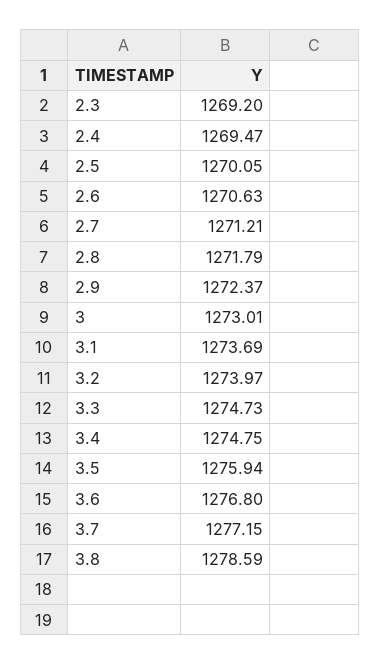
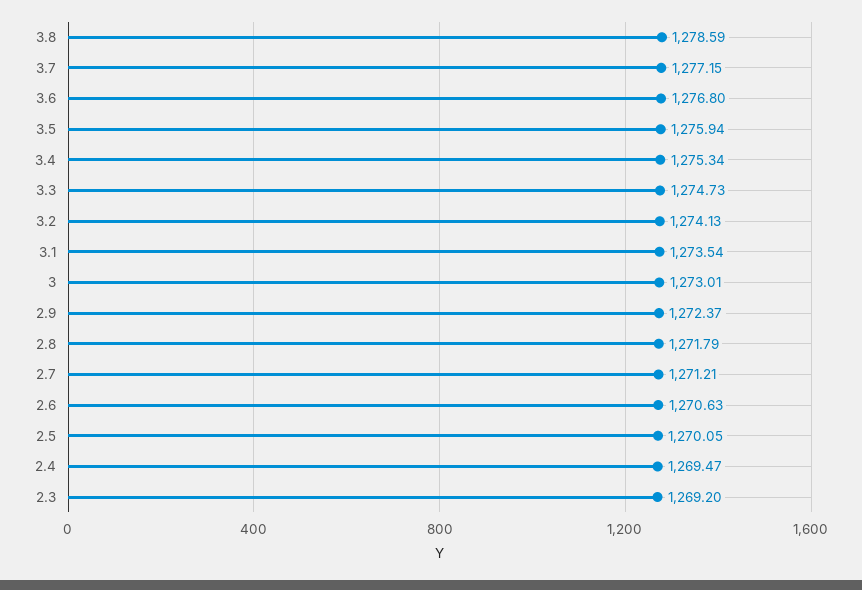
3.1: 1273.69 -> 1273.54
3.2: 1273.97 -> 1274.13
3.4: 1274.75 -> 1275.34

